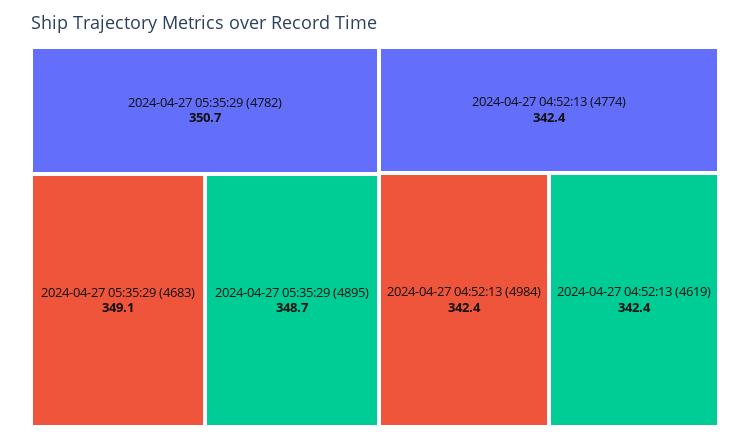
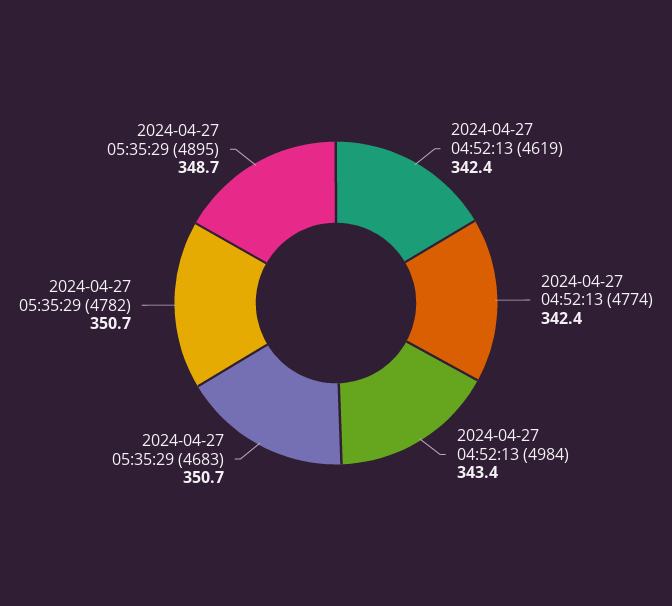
2024-04-27 05:35:29 (4683): 349.1 -> 350.7
2024-04-27 04:52:13 (4984): 342.4 -> 343.4

